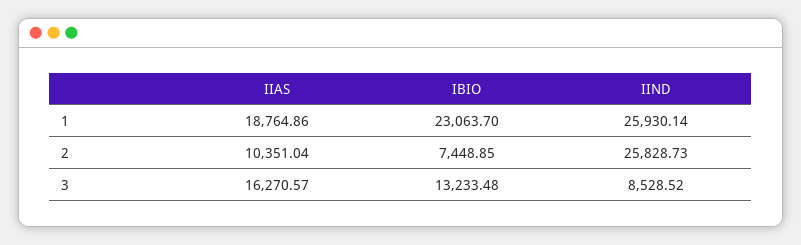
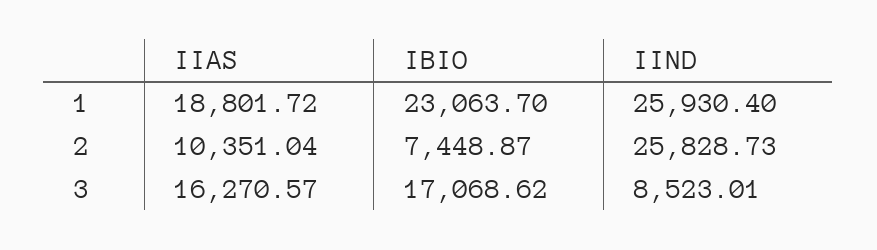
IIAS, 1: 18764.86 -> 18801.72
IIND, 1: 25930.14 -> 25930.4
IBIO, 2: 7448.85 -> 7448.87
IBIO, 3: 13233.48 -> 17068.62
IIND, 3: 8528.52 -> 8523.01

